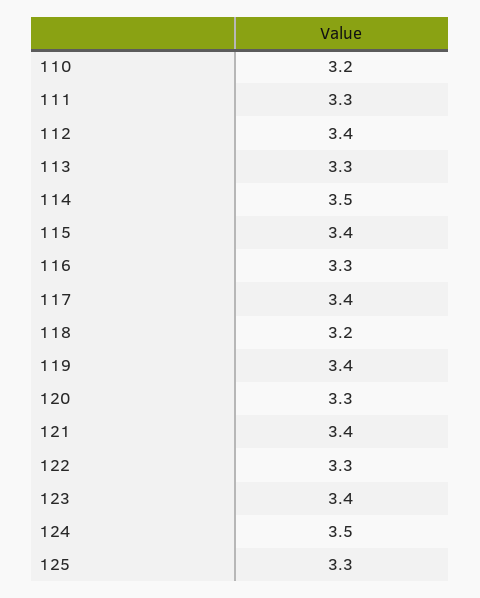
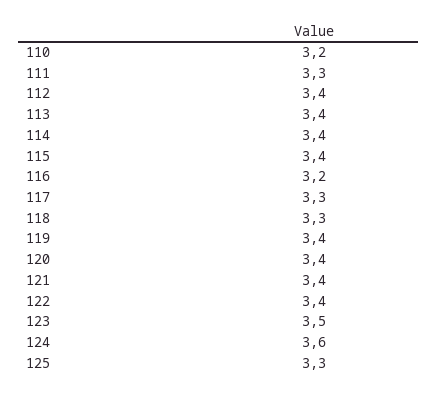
113: 3.3 -> 3.4
114: 3.5 -> 3.4
116: 3.3 -> 3.2
117: 3.4 -> 3.3
118: 3.2 -> 3.3
120: 3.3 -> 3.4
122: 3.3 -> 3.4
123: 3.4 -> 3.5
124: 3.5 -> 3.6

